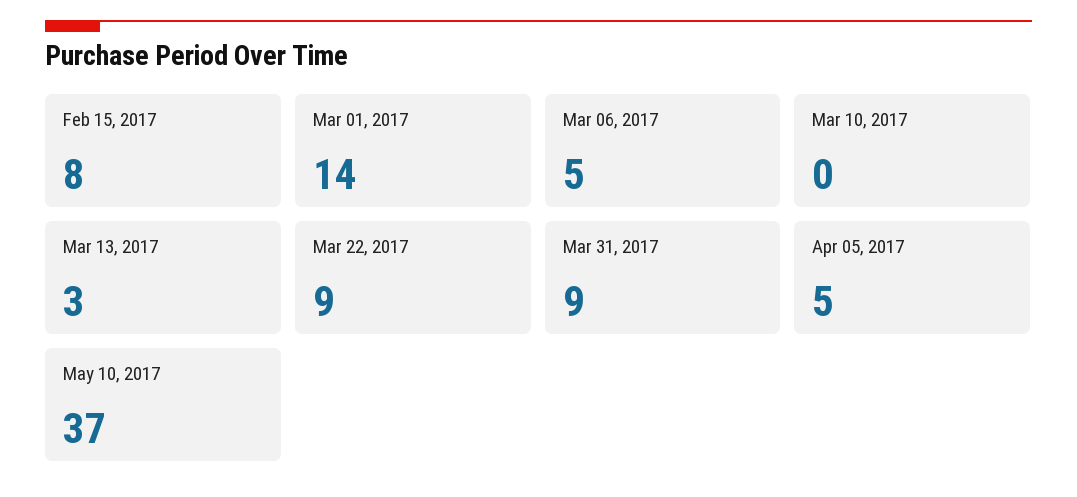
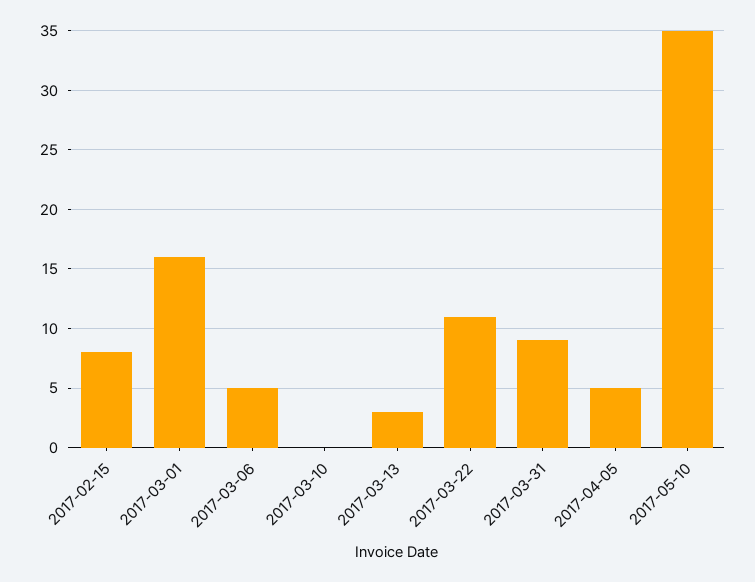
Mar 01, 2017: 14 -> 16
Mar 22, 2017: 9 -> 11
May 10, 2017: 37 -> 35

